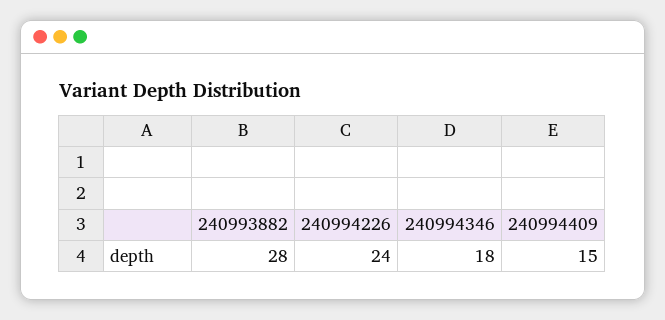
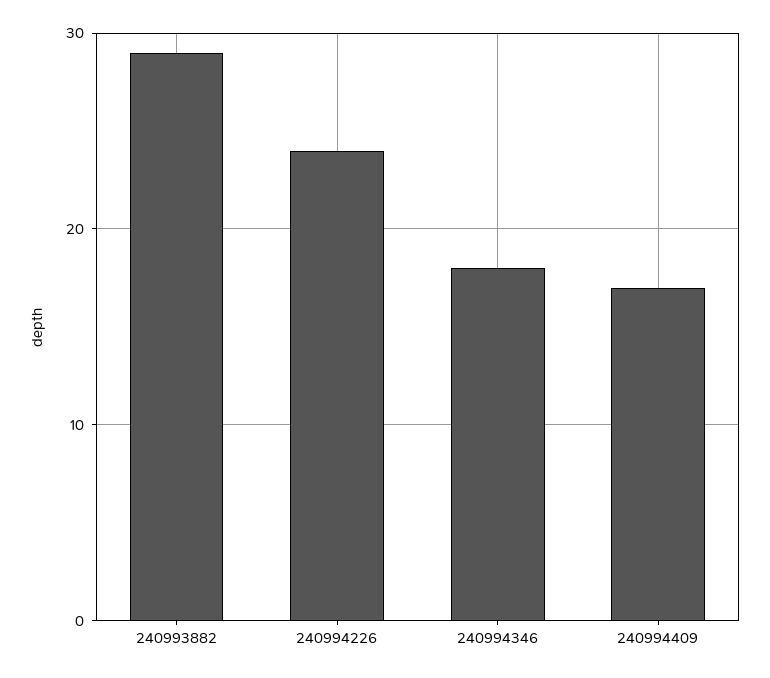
240993882: 28 -> 29
240994409: 15 -> 17

